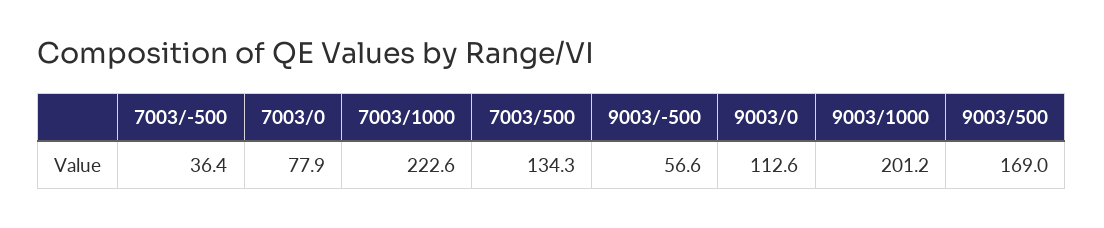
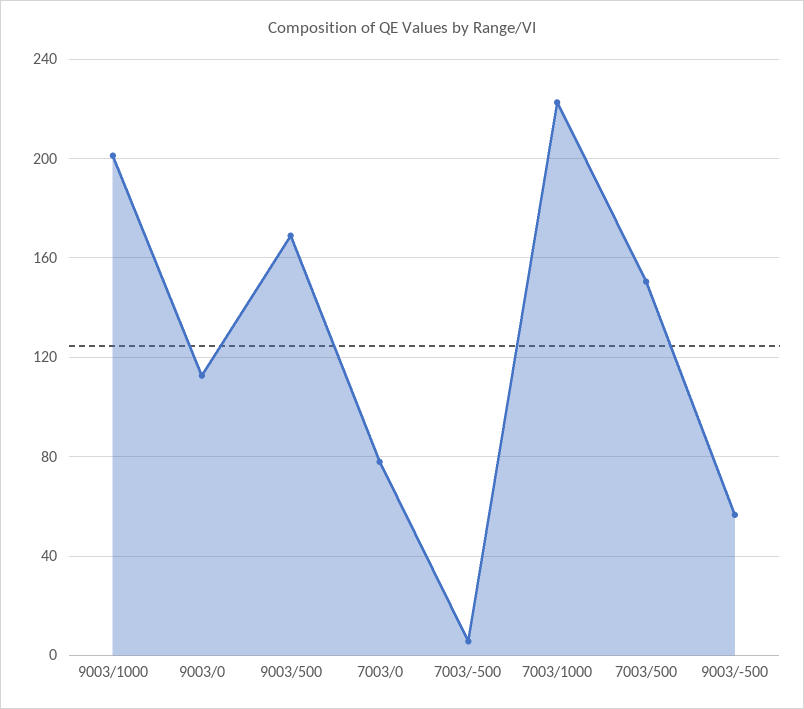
7003/-500: 36.4 -> 5
7003/500: 134.3 -> 150

